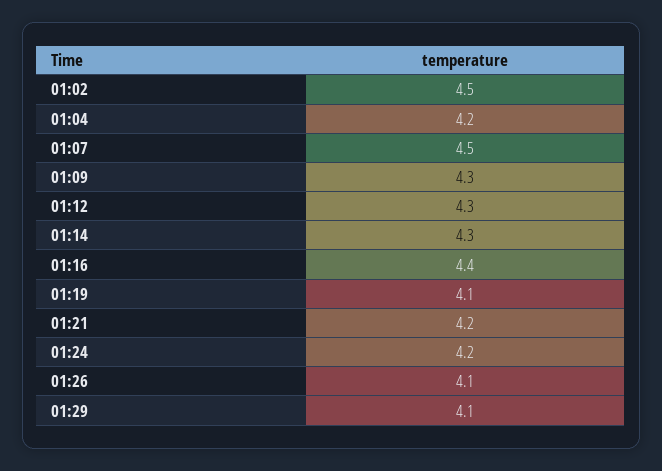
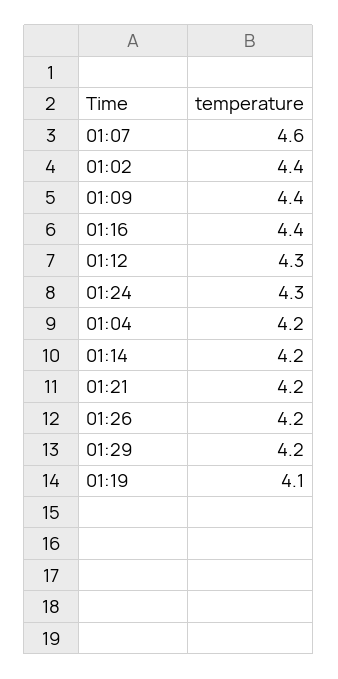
01:02: 4.5 -> 4.4
01:07: 4.5 -> 4.6
01:09: 4.3 -> 4.4
01:14: 4.3 -> 4.2
01:24: 4.2 -> 4.3
01:26: 4.1 -> 4.2
01:29: 4.1 -> 4.2

